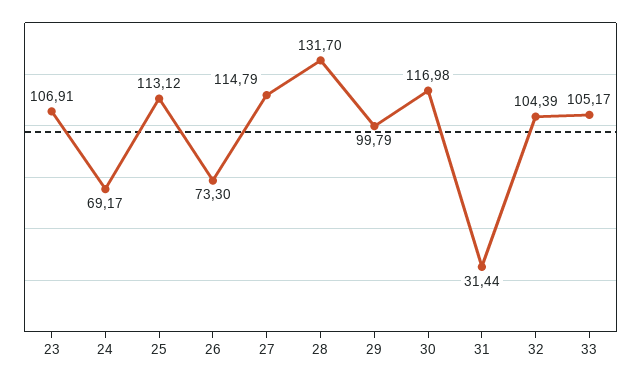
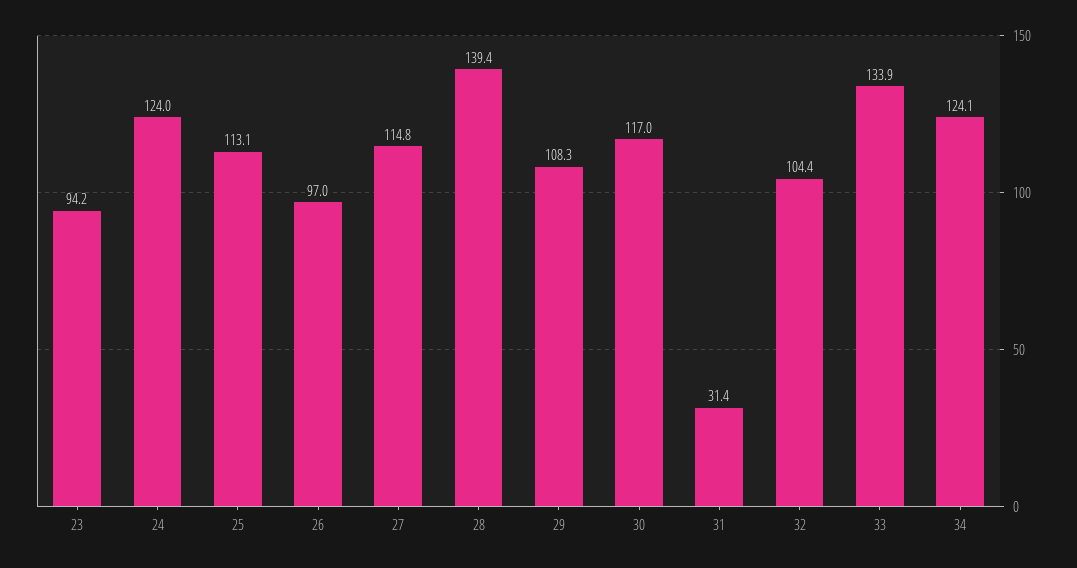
23: 106.91 -> 94.2
24: 69.17 -> 124
26: 73.3 -> 97
28: 131.7 -> 139.4
29: 99.79 -> 108.3
33: 105.17 -> 133.9
34: none -> 124.1

